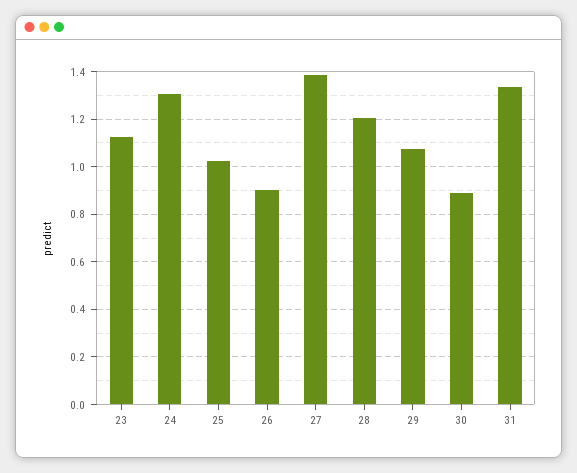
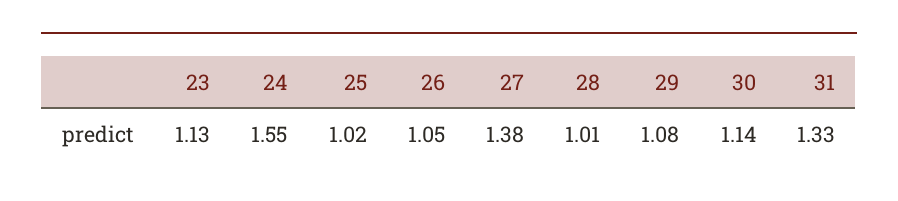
24: 1.3 -> 1.55
26: 0.9 -> 1.05
28: 1.2 -> 1.01
30: 0.9 -> 1.14

